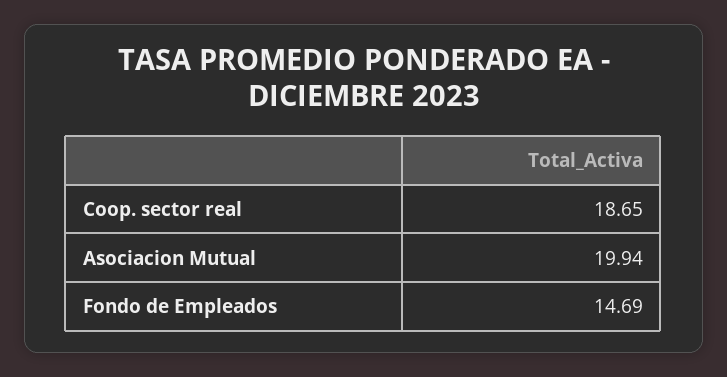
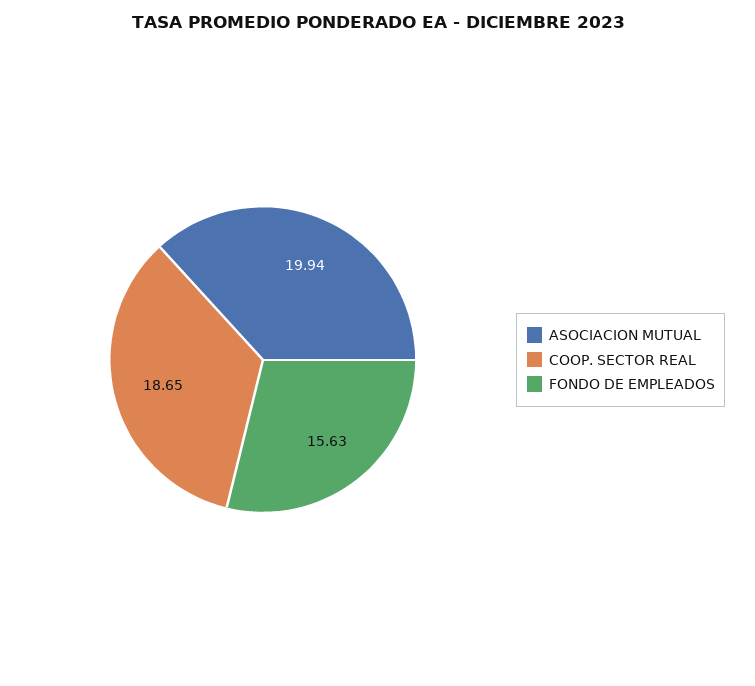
Fondo de Empleados: 14.69 -> 15.63

